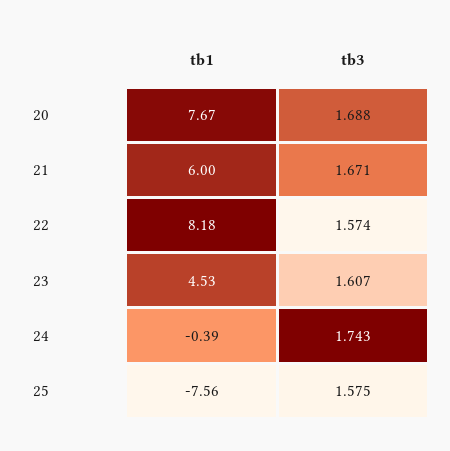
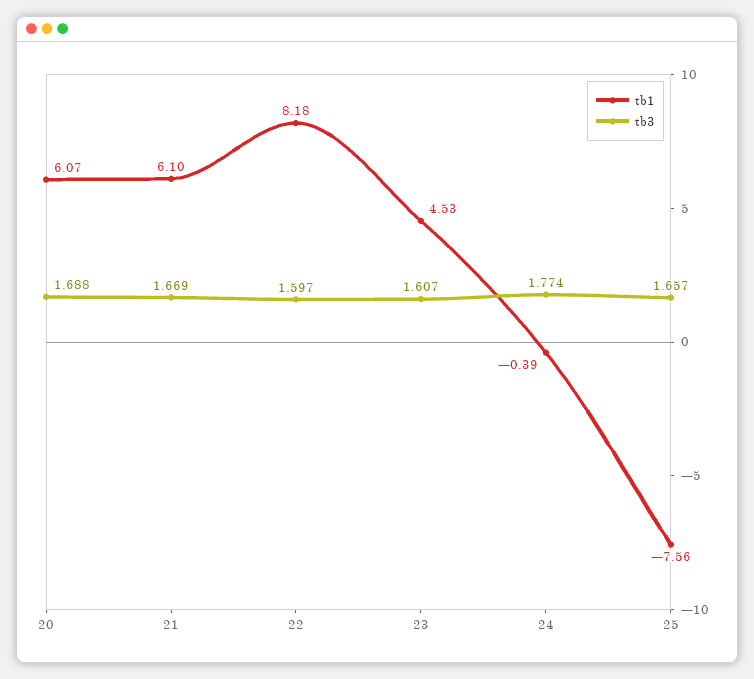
tb1, 20: 7.67 -> 6.07
tb1, 21: 6 -> 6.1
tb3, 21: 1.671 -> 1.669
tb3, 22: 1.574 -> 1.597
tb3, 24: 1.743 -> 1.774
tb3, 25: 1.575 -> 1.657

